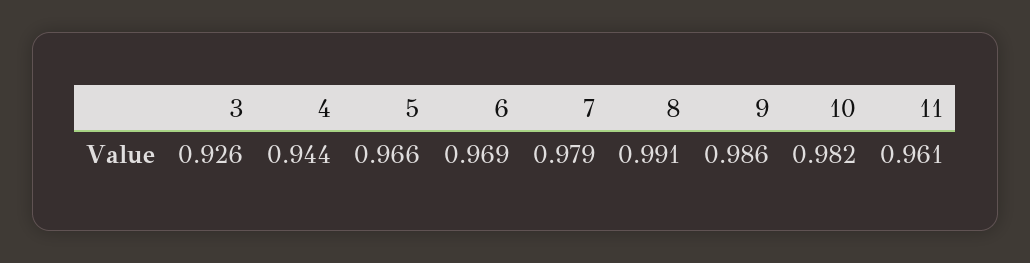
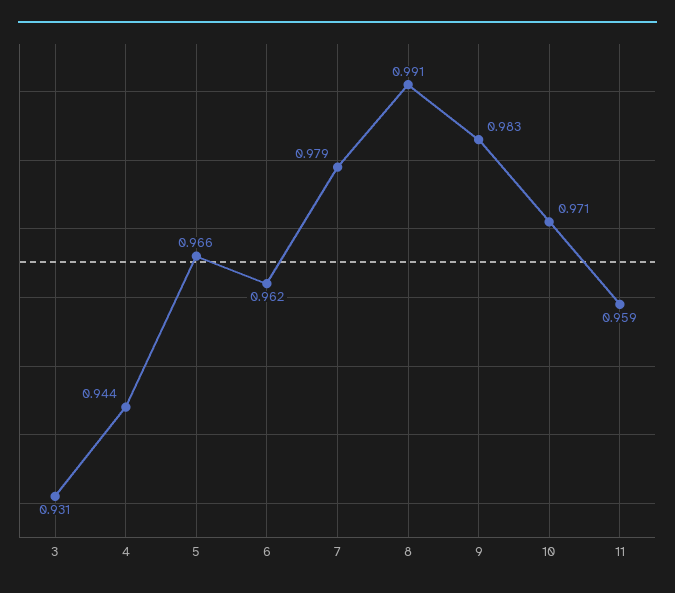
3: 0.926 -> 0.931
6: 0.969 -> 0.962
9: 0.986 -> 0.983
10: 0.982 -> 0.971
11: 0.961 -> 0.959

